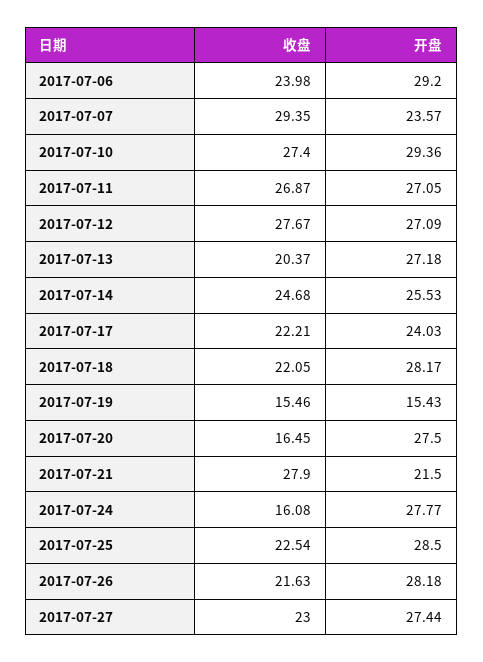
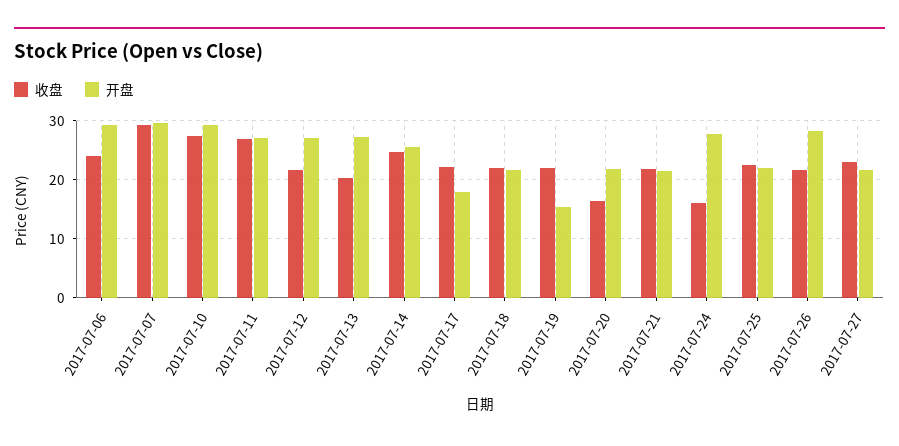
开盘, 2017-07-07: 23.57 -> 30
收盘, 2017-07-12: 27.67 -> 22
开盘, 2017-07-17: 24.03 -> 18
开盘, 2017-07-18: 28.17 -> 22
收盘, 2017-07-19: 15.46 -> 22
开盘, 2017-07-20: 27.5 -> 22
收盘, 2017-07-21: 27.9 -> 22
开盘, 2017-07-25: 28.5 -> 22
开盘, 2017-07-27: 27.44 -> 22

